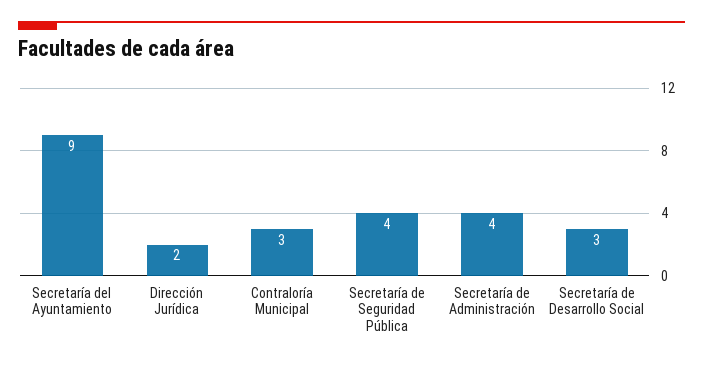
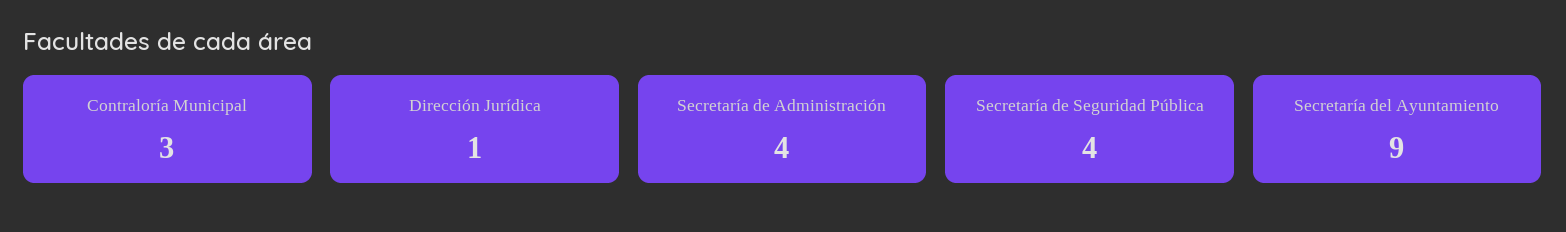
Dirección Jurídica: 2 -> 1
Secretaría de Desarrollo Social: 3 -> none

